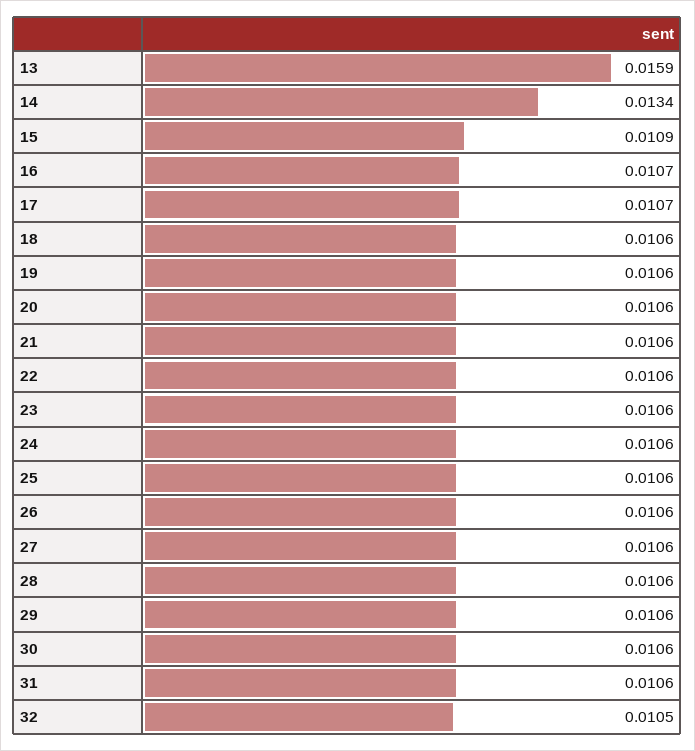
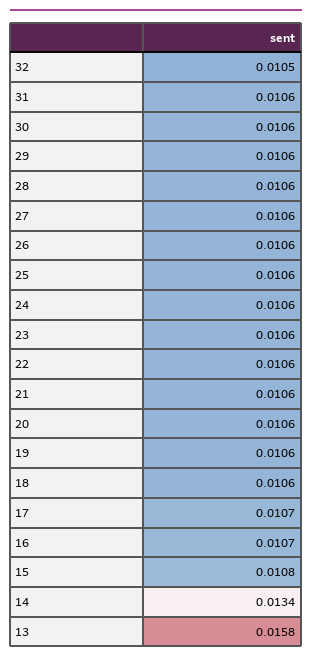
13: 0.0159 -> 0.0158
15: 0.0109 -> 0.0108

